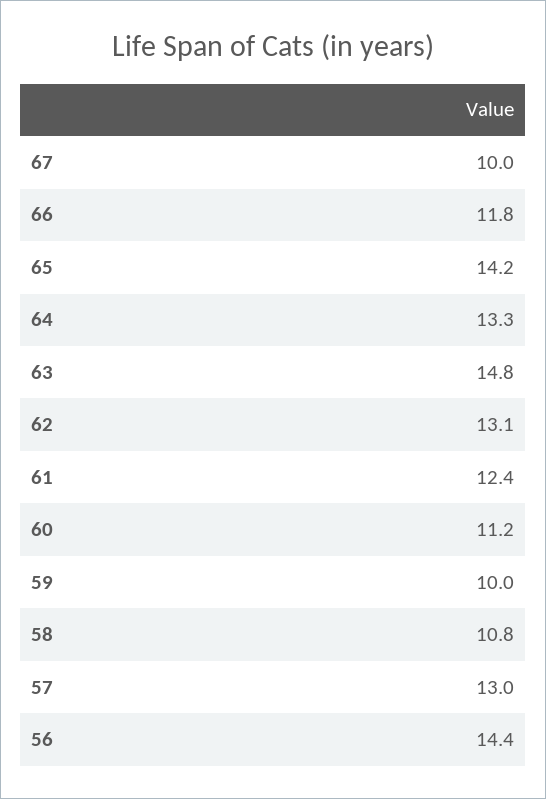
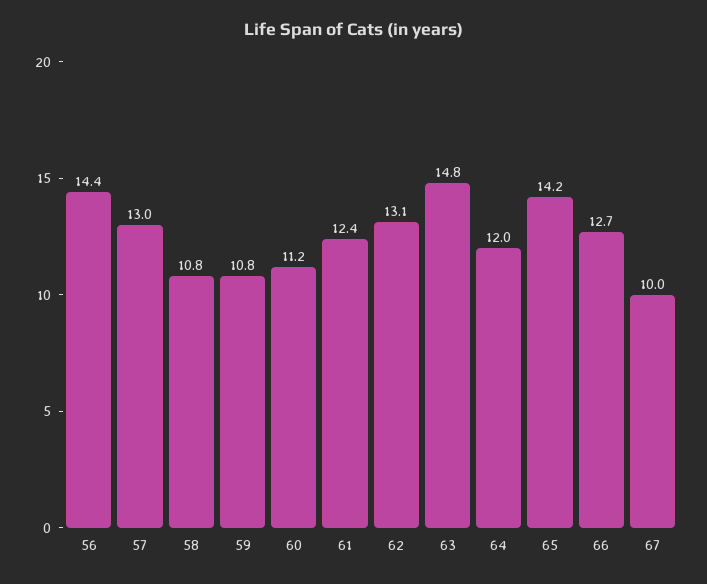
66: 11.8 -> 12.7
64: 13.3 -> 12
59: 10 -> 10.8

